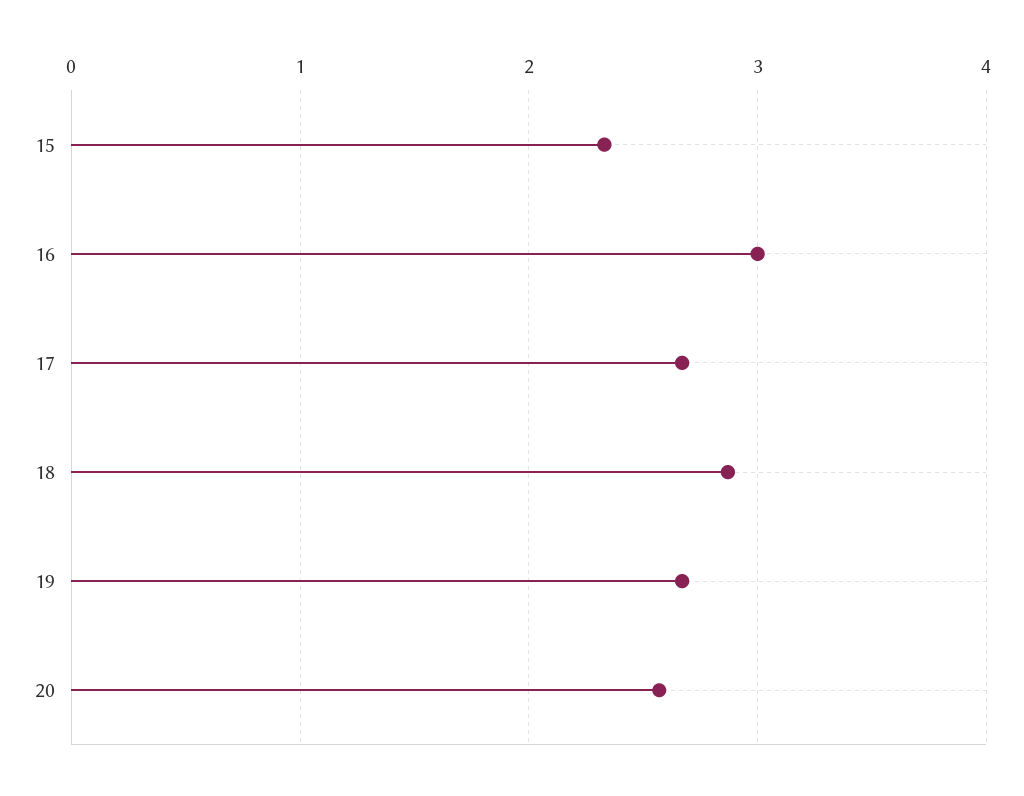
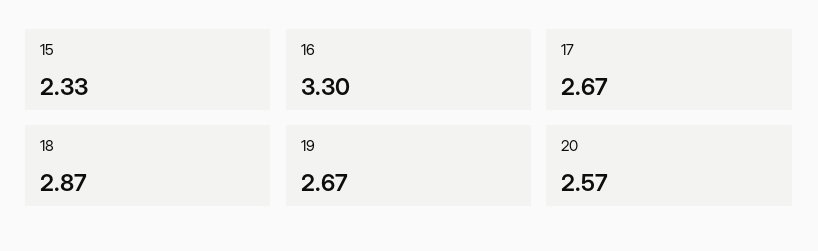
16: 3 -> 3.3

